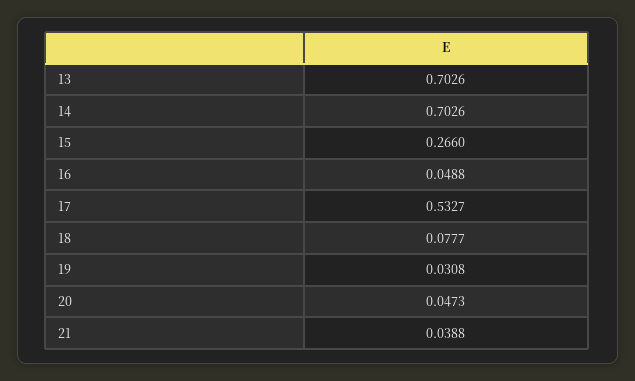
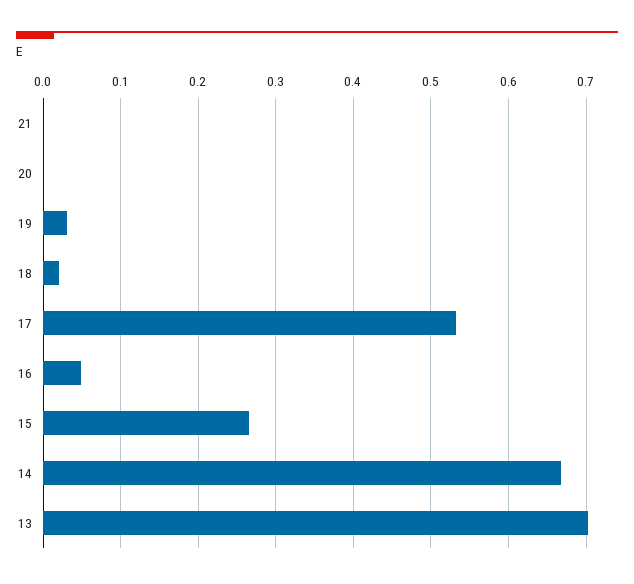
14: 0.7026 -> 0.67
18: 0.0777 -> 0.02
20: 0.0473 -> 0
21: 0.0388 -> 0

